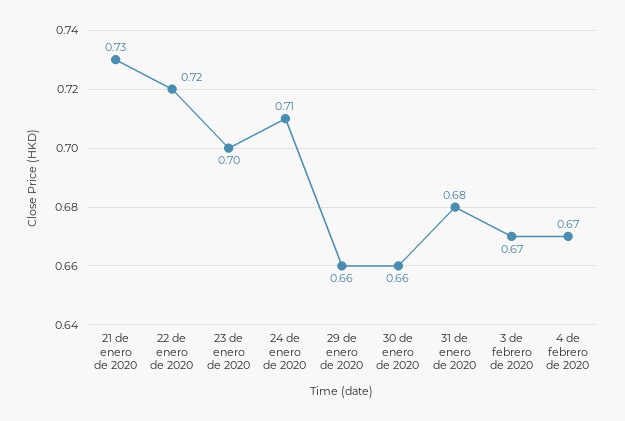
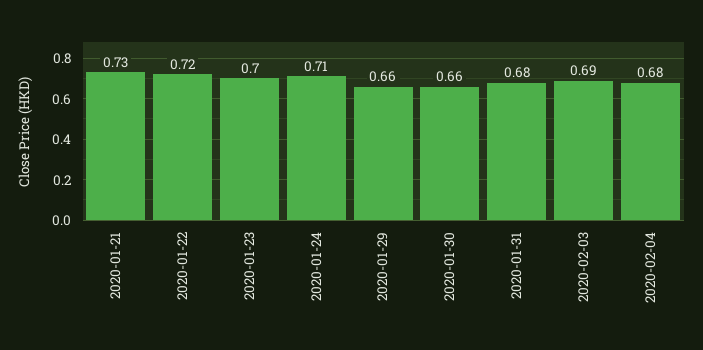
3 de febrero de 2020: 0.67 -> 0.69
4 de febrero de 2020: 0.67 -> 0.68

